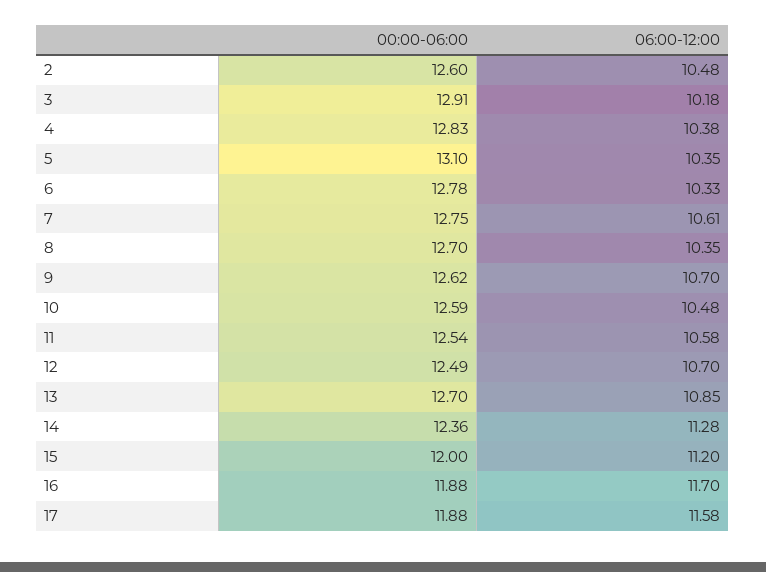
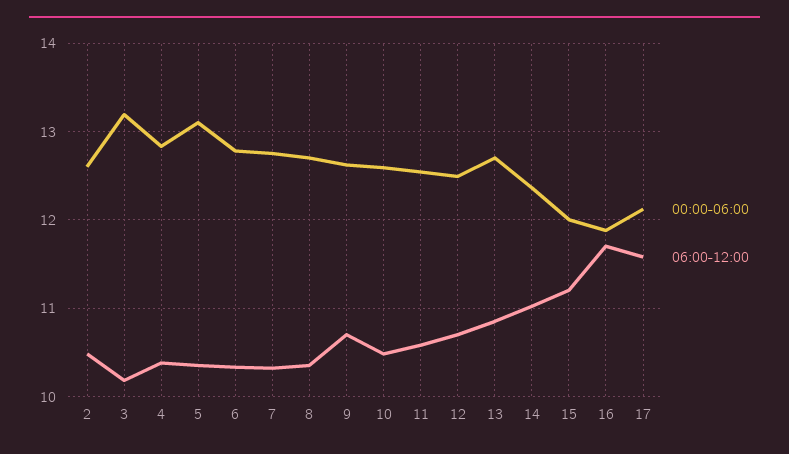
00:00-06:00, 3: 12.91 -> 13.2
06:00-12:00, 7: 10.61 -> 10.3
06:00-12:00, 14: 11.28 -> 11
00:00-06:00, 17: 11.88 -> 12.1

